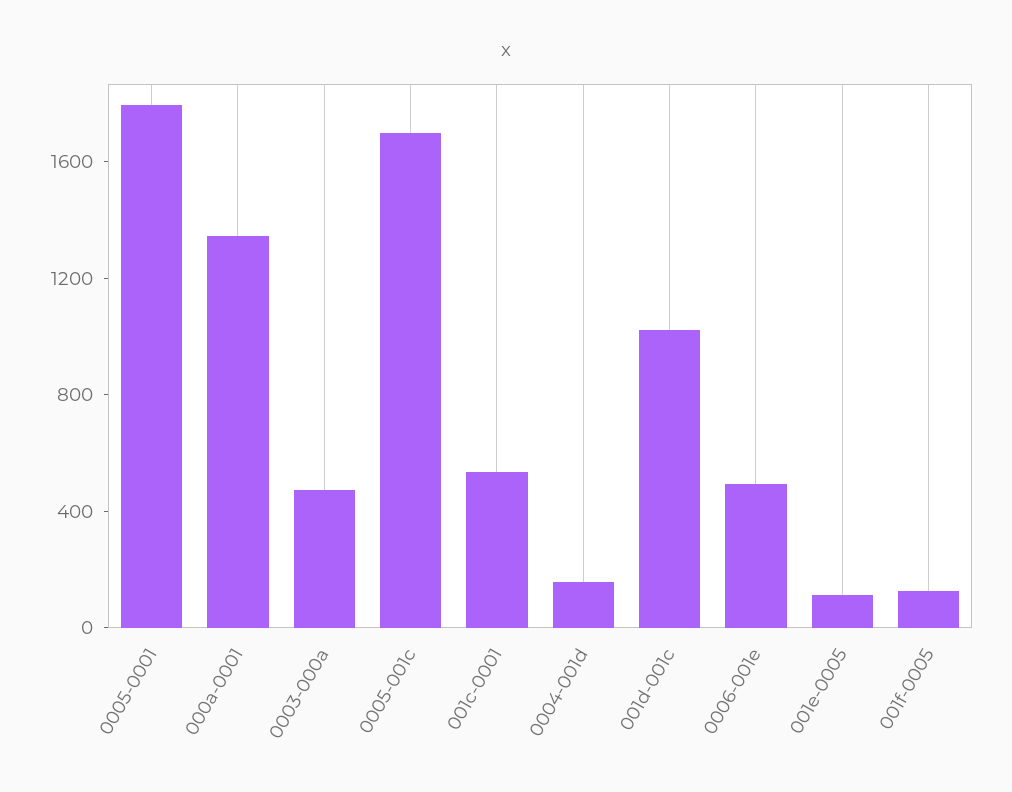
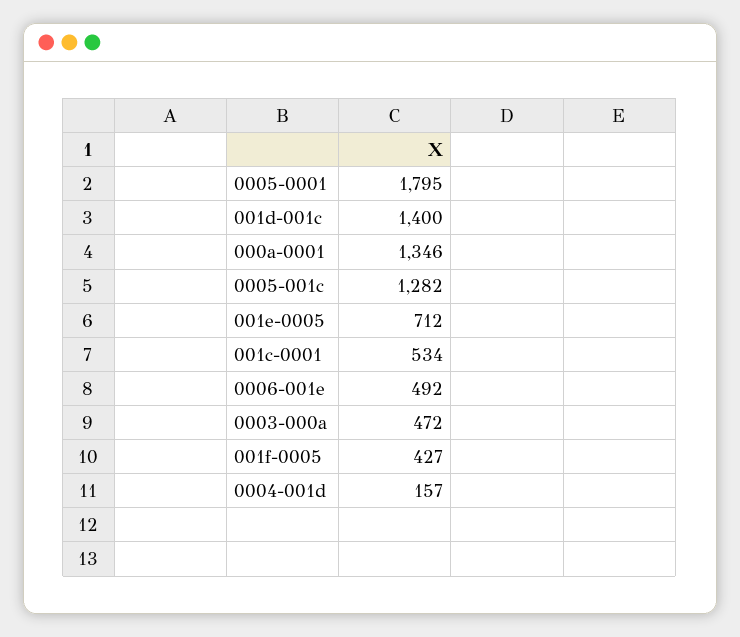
0005-001c: 1700 -> 1282
001d-001c: 1000 -> 1400
001e-0005: 100 -> 712
001f-0005: 100 -> 427

